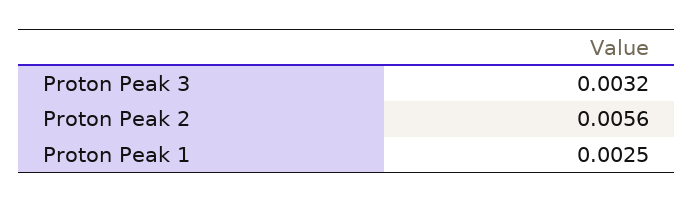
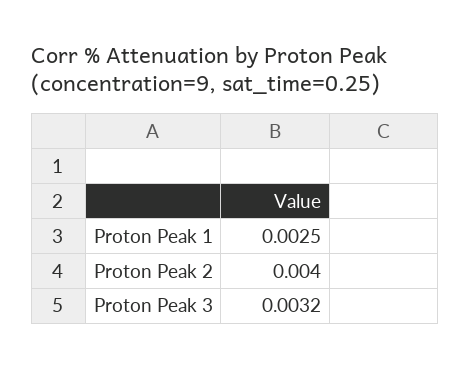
Proton Peak 2: 0.0056 -> 0.004

